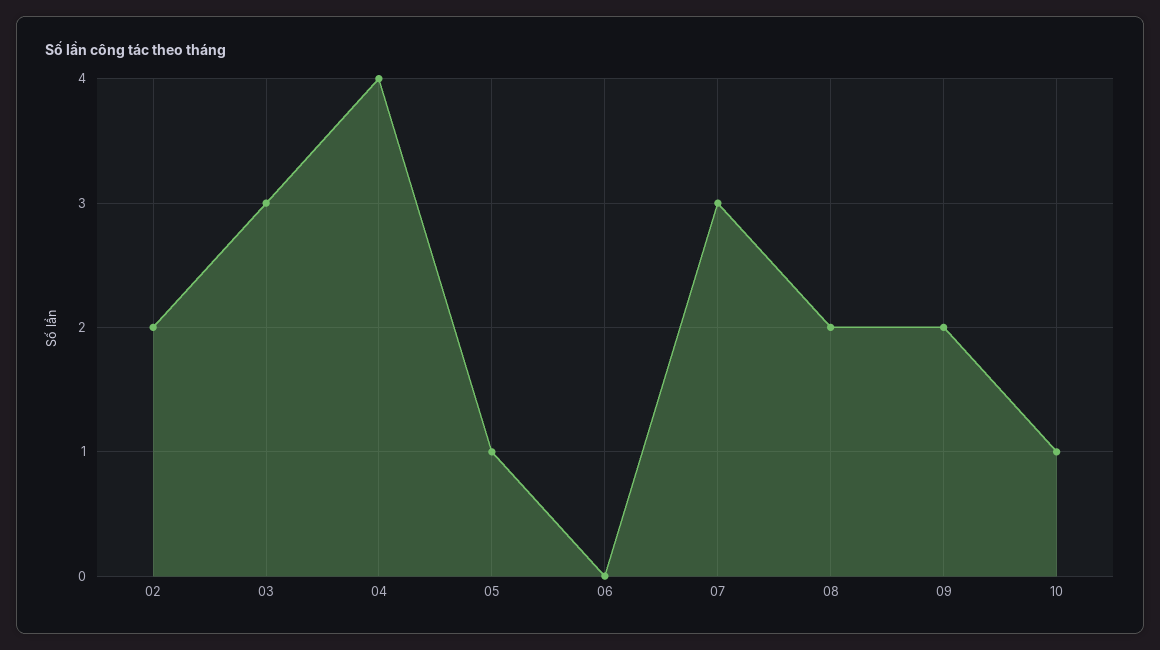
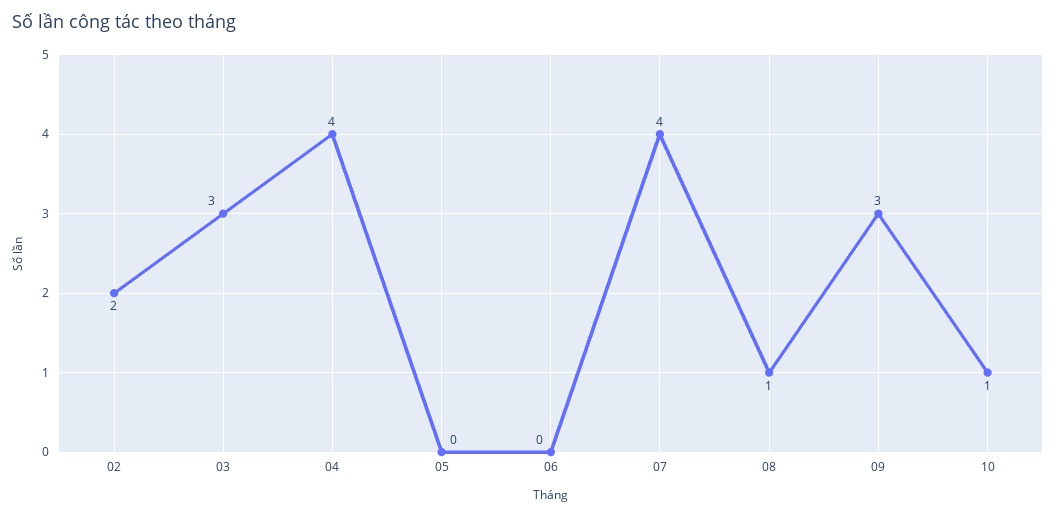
05: 1 -> 0
07: 3 -> 4
08: 2 -> 1
09: 2 -> 3

